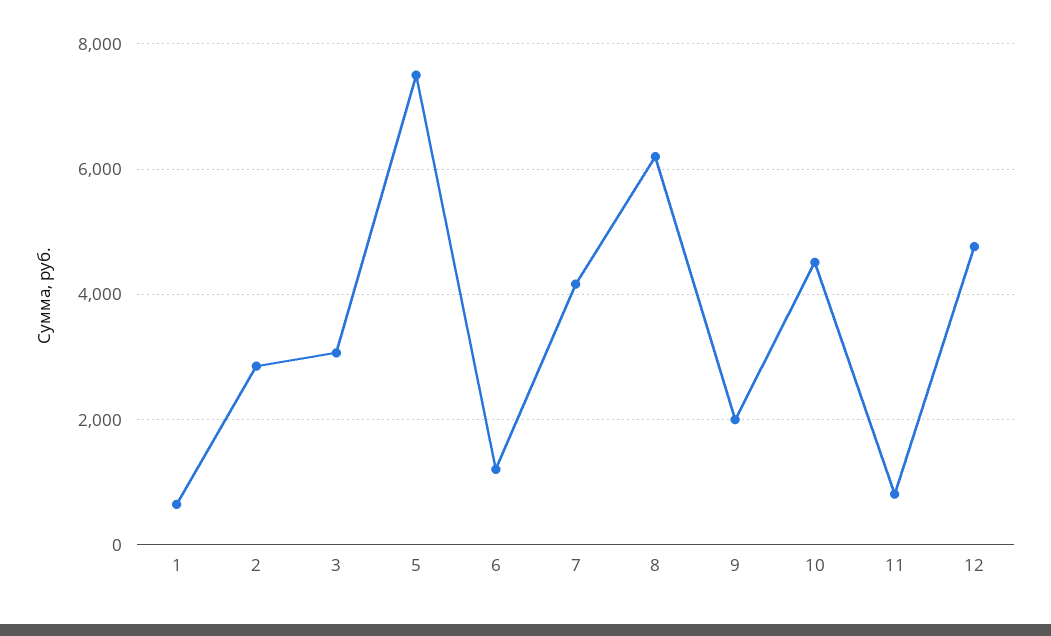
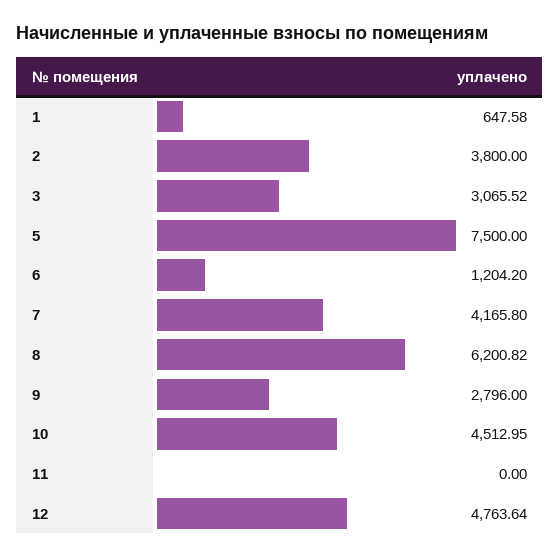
2: 2800 -> 3800
9: 2000 -> 2796
11: 800 -> 0

